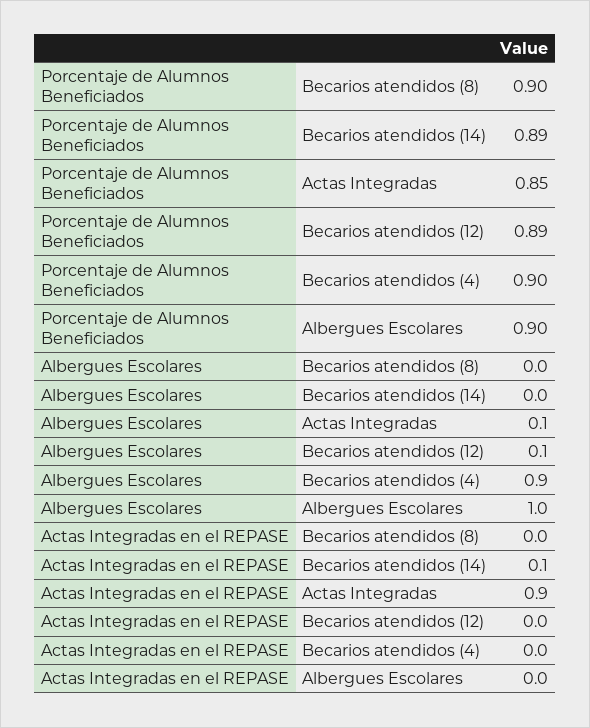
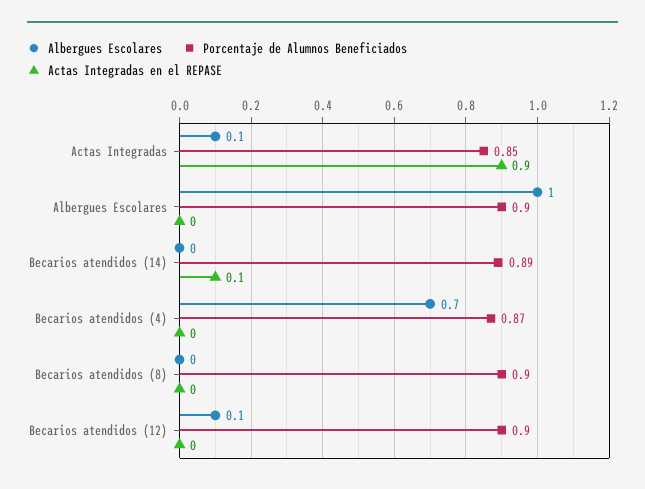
Porcentaje de Alumnos Beneficiados, Becarios atendidos (12): 0.89 -> 0.9
Porcentaje de Alumnos Beneficiados, Becarios atendidos (4): 0.9 -> 0.87
Albergues Escolares, Becarios atendidos (4): 0.9 -> 0.7

